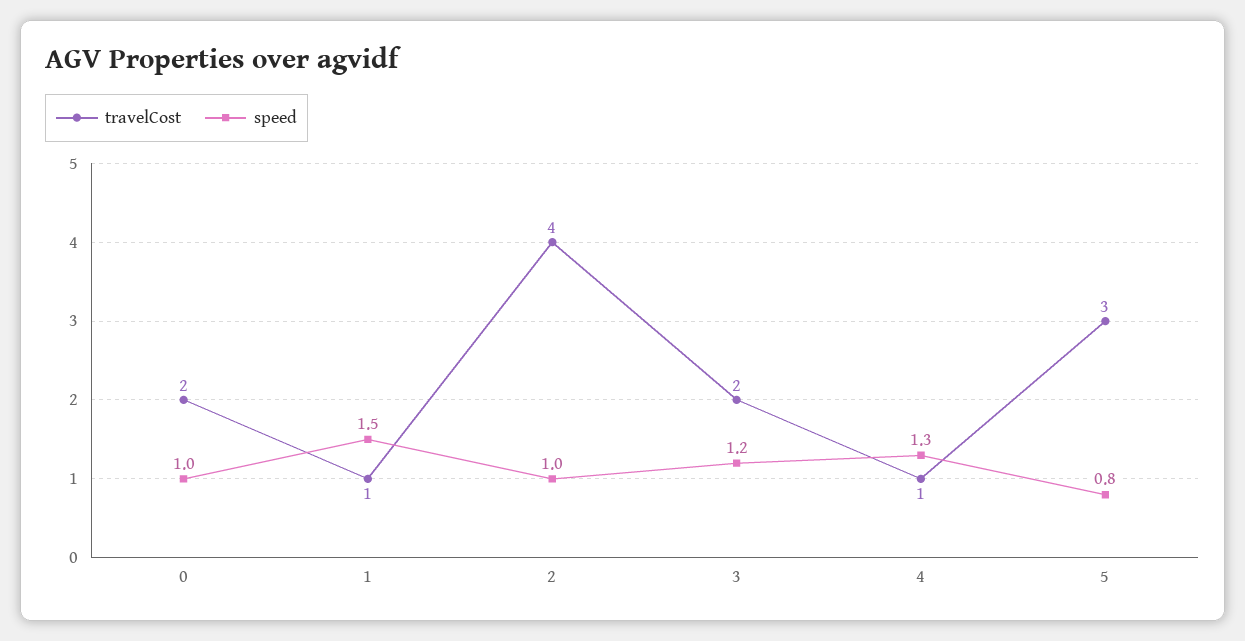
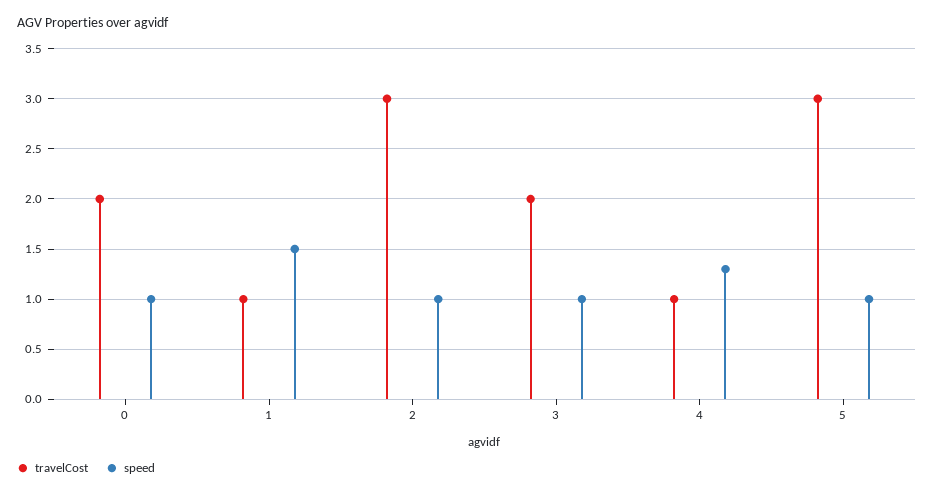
travelCost, 2: 4 -> 3
speed, 3: 1.2 -> 1
speed, 5: 0.8 -> 1

